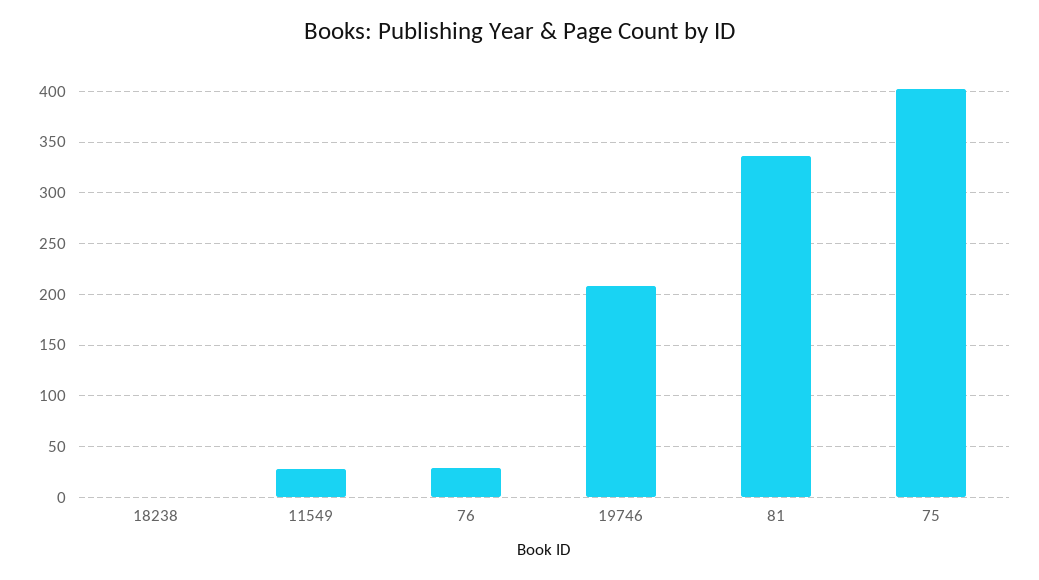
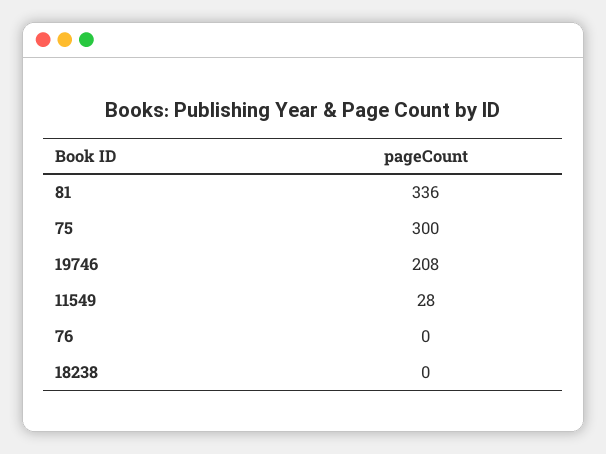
76: 30 -> 0
75: 400 -> 300

